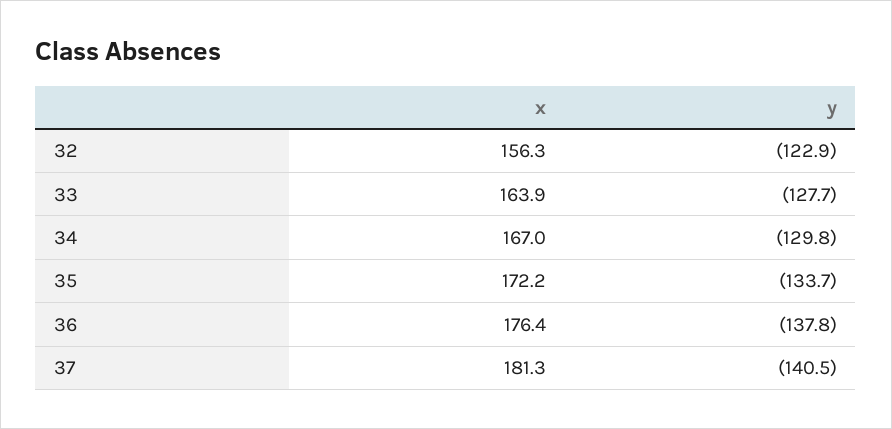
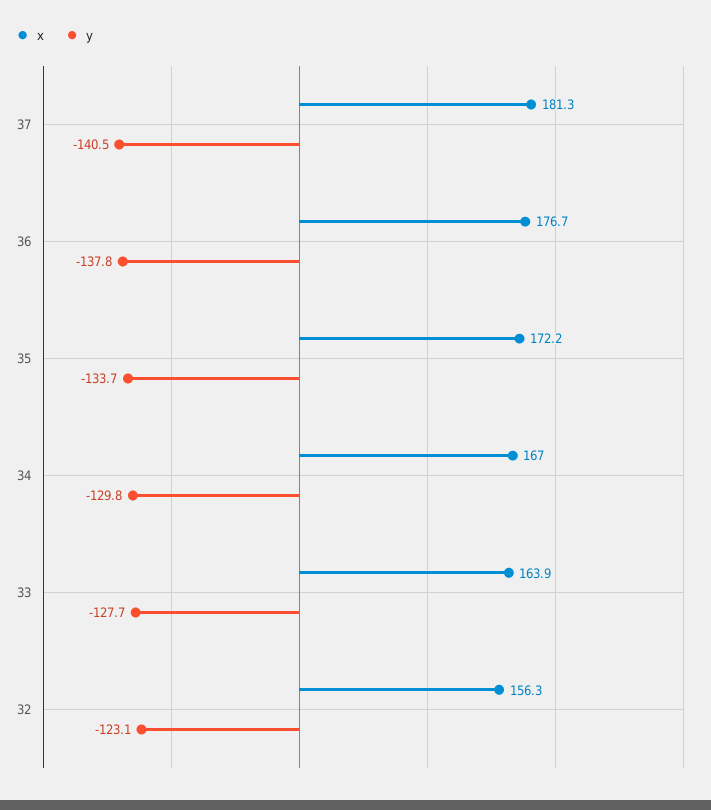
y, 32: -122.9 -> -123.1
x, 36: 176.4 -> 176.7

